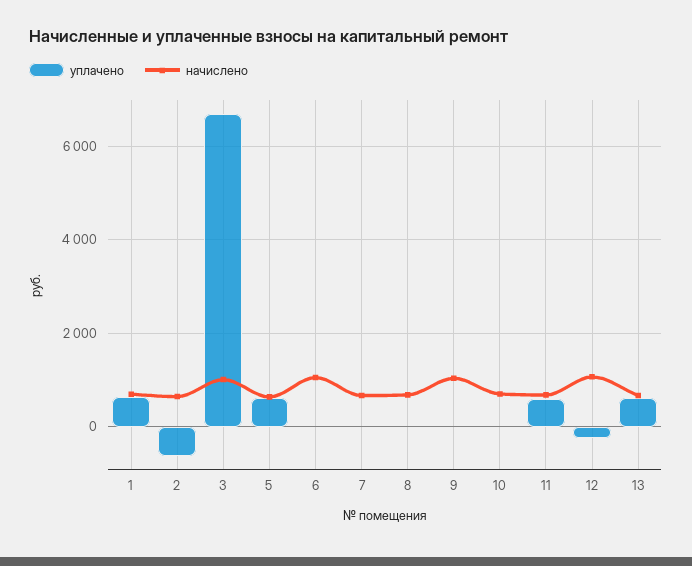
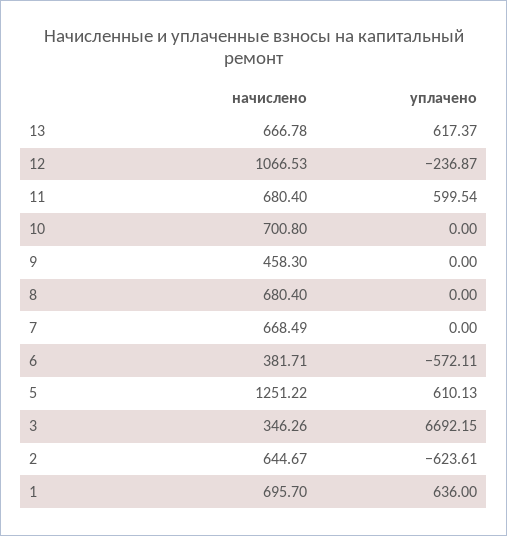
начислено, 3: 1000 -> 346.26
начислено, 5: 600 -> 1251.22
уплачено, 6: 0 -> -572.11
начислено, 6: 1000 -> 381.71
начислено, 9: 1000 -> 458.3

